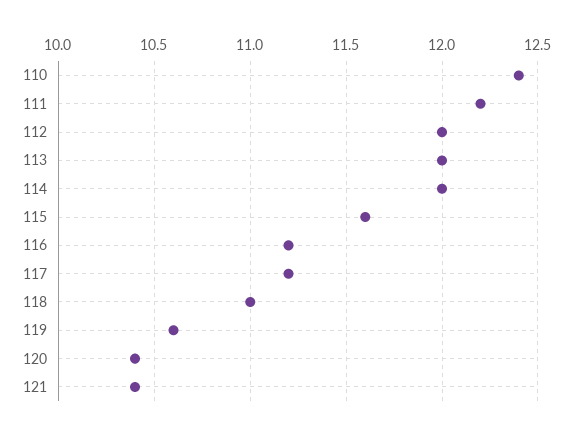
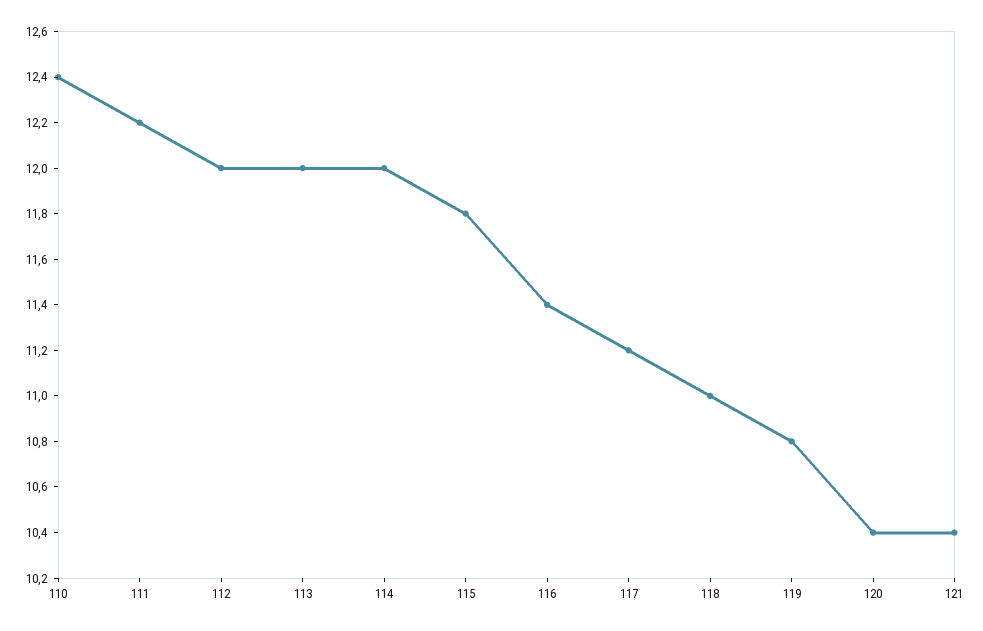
115: 11.6 -> 11.8
116: 11.2 -> 11.4
119: 10.6 -> 10.8

